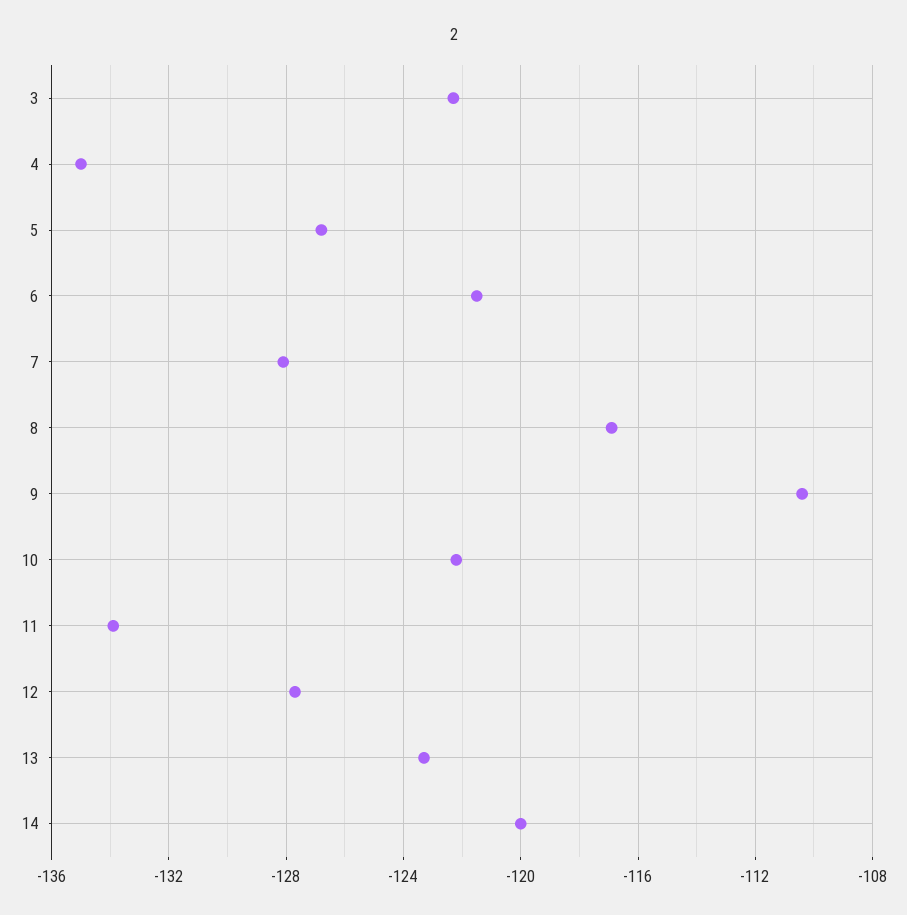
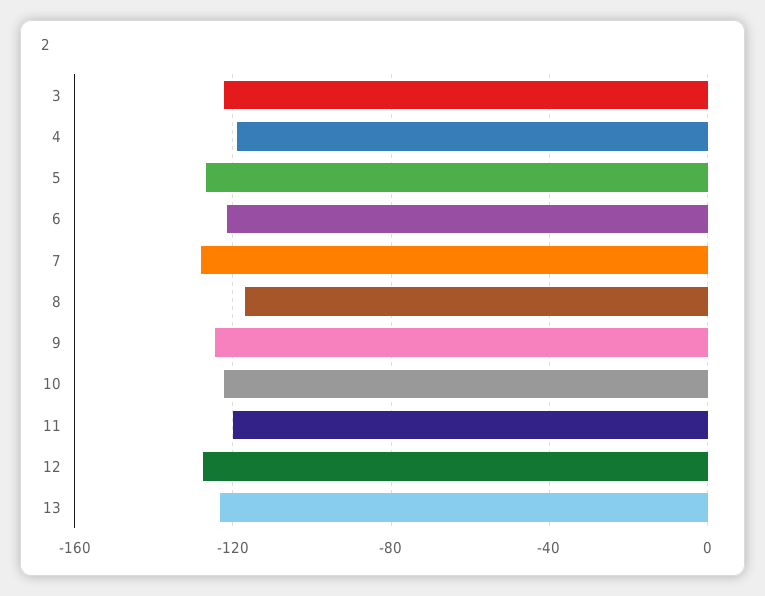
4: -135 -> -120
9: -110.5 -> -125
11: -134 -> -120
14: -120 -> none

